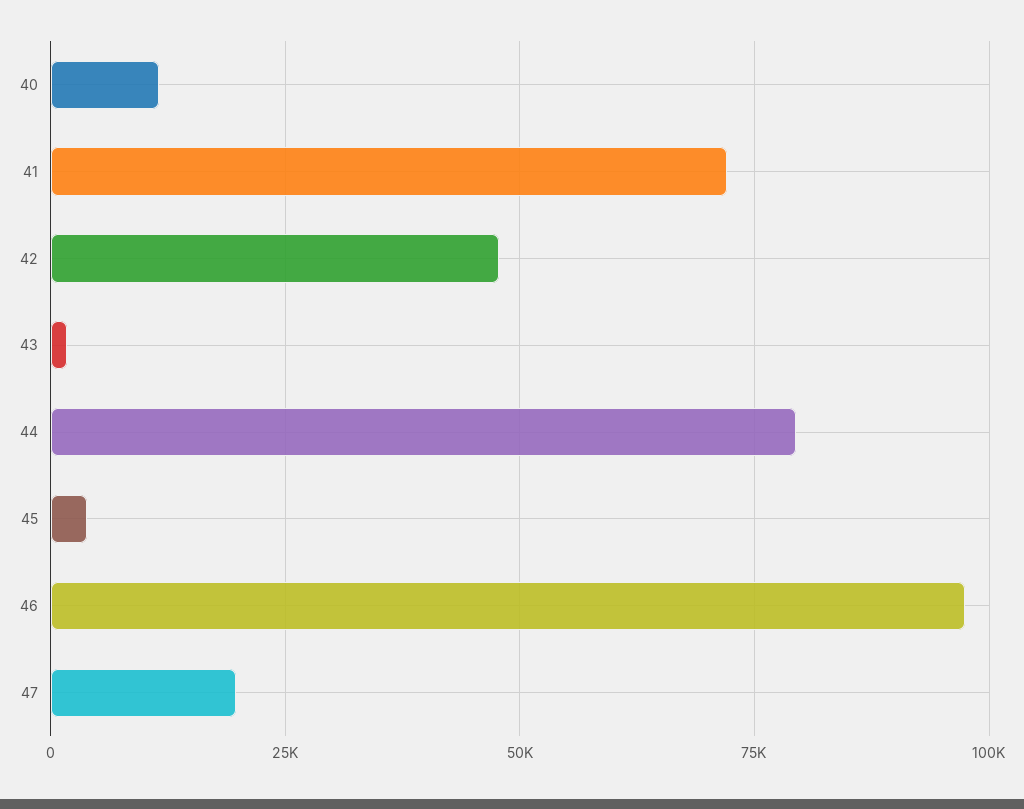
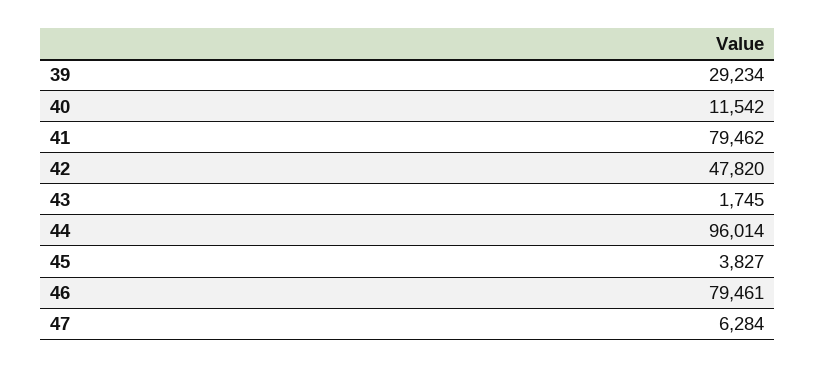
41: 72500 -> 79462
44: 80000 -> 96014
46: 97500 -> 79461
47: 20000 -> 6284
39: none -> 29234

